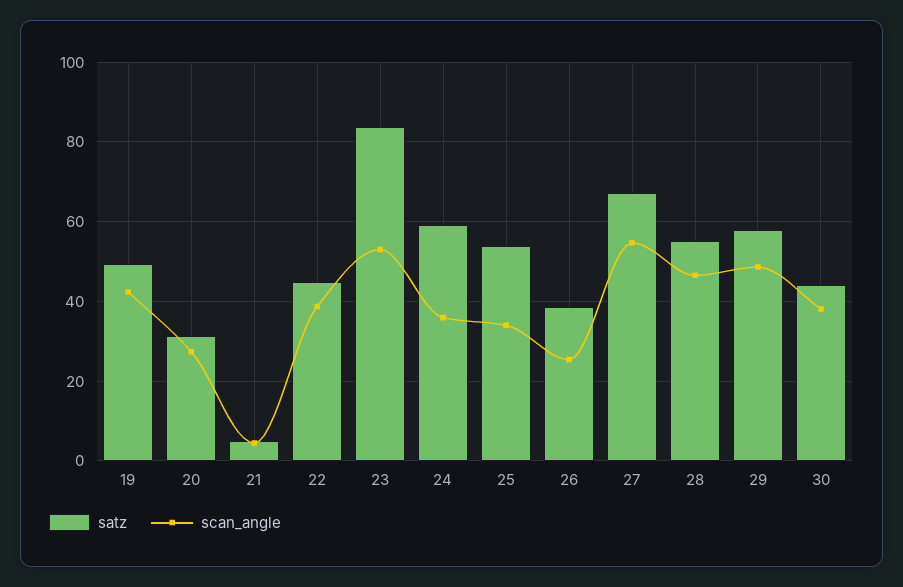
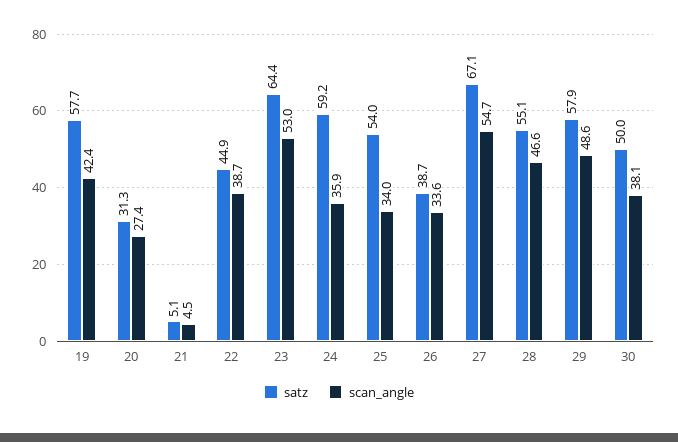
satz, 19: 50 -> 57.7
satz, 23: 84 -> 64.4
scan_angle, 26: 26 -> 33.6
satz, 30: 44 -> 50

